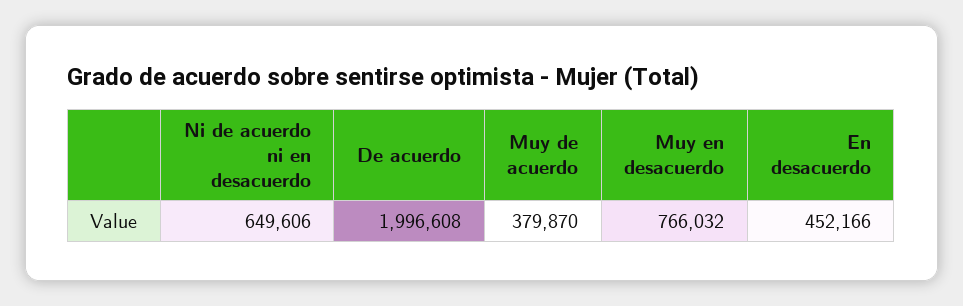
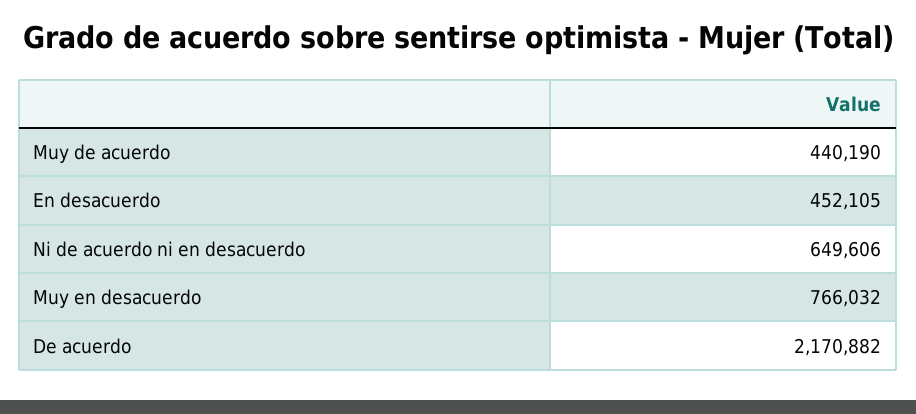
De acuerdo: 1996608 -> 2170882
Muy de acuerdo: 379870 -> 440190
En desacuerdo: 452166 -> 452105

